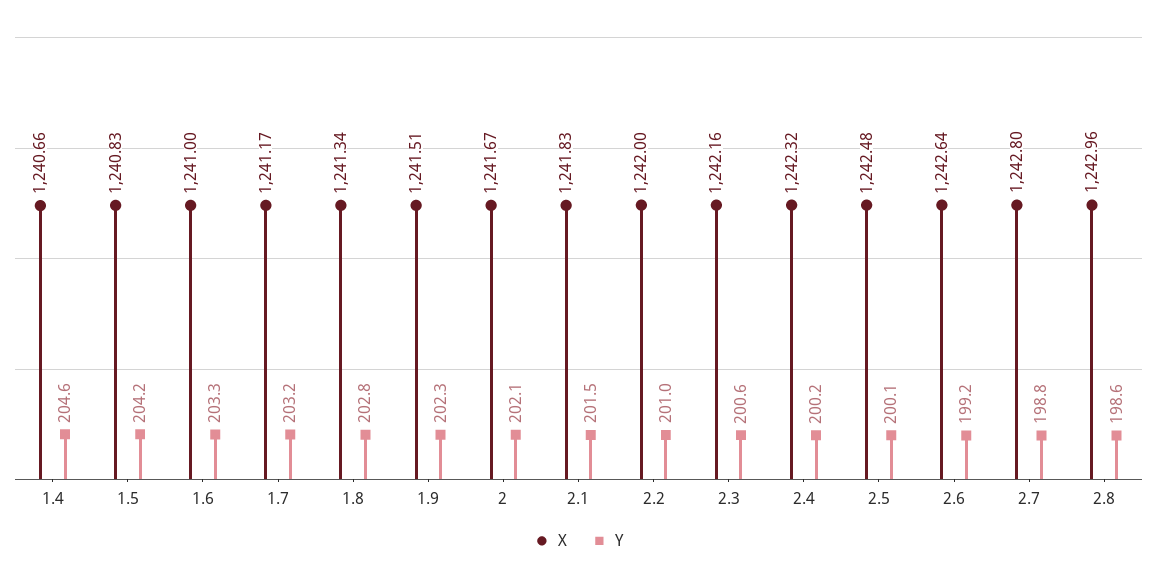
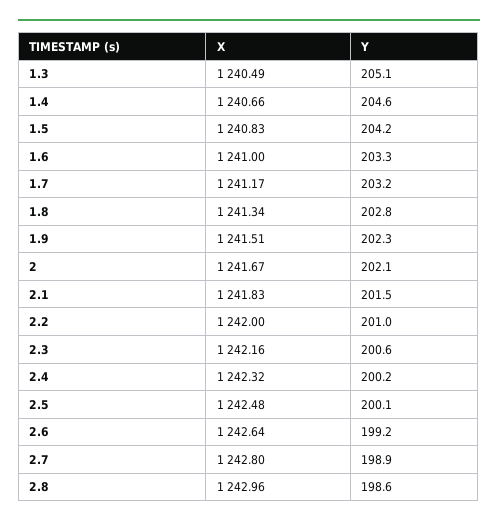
Y, 2.7: 198.8 -> 198.9
X, 1.3: none -> 1240.49
Y, 1.3: none -> 205.1

